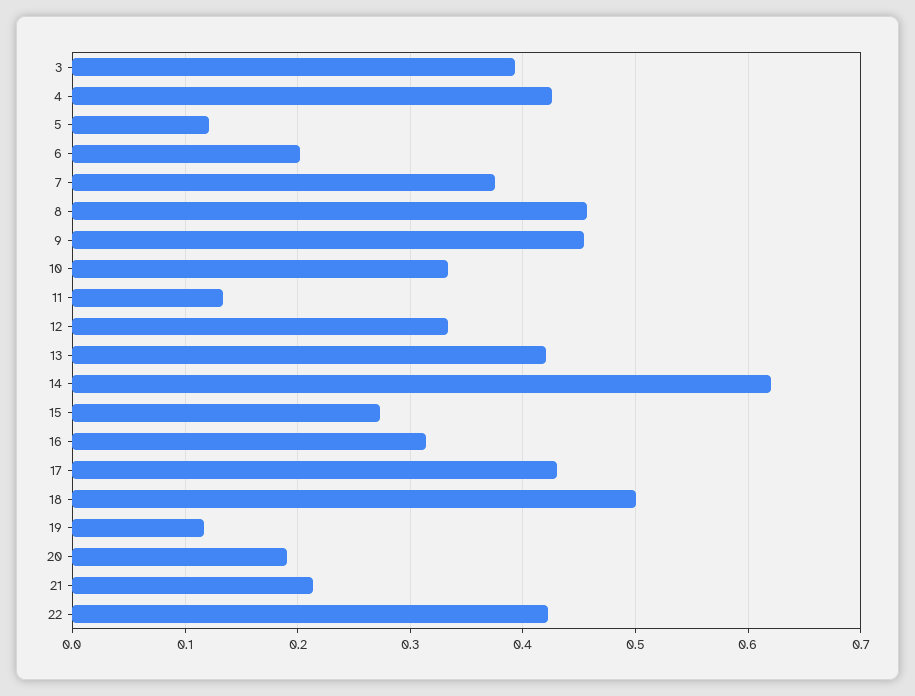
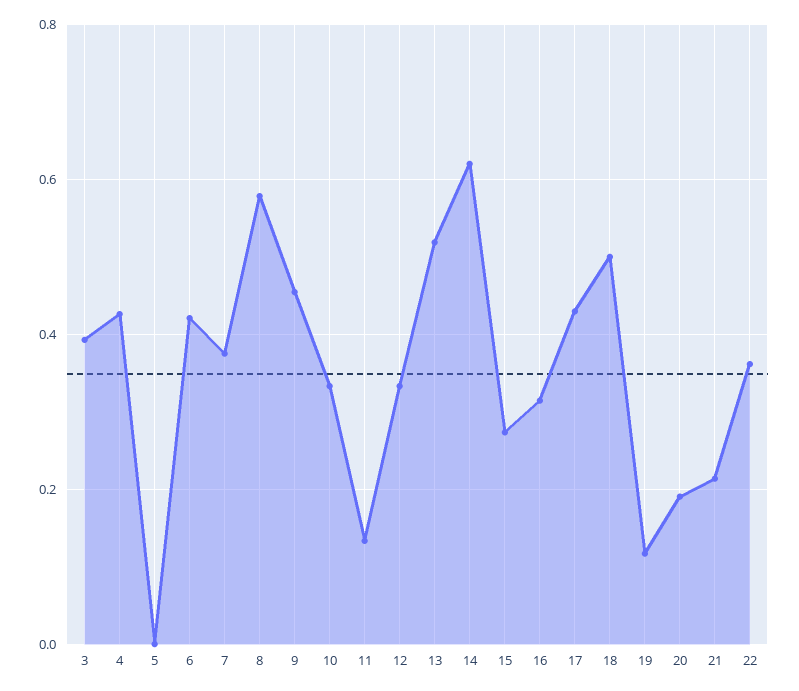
5: 0.12 -> 0
6: 0.2 -> 0.42
8: 0.46 -> 0.58
13: 0.42 -> 0.52
22: 0.42 -> 0.36

